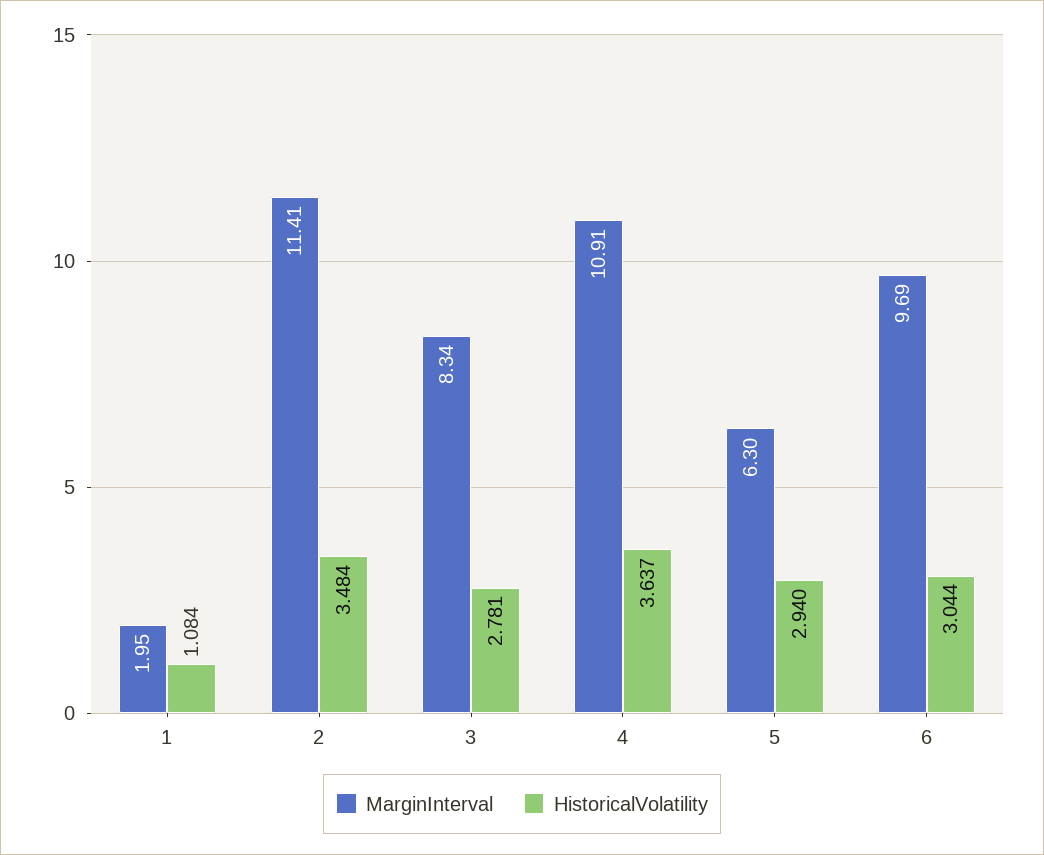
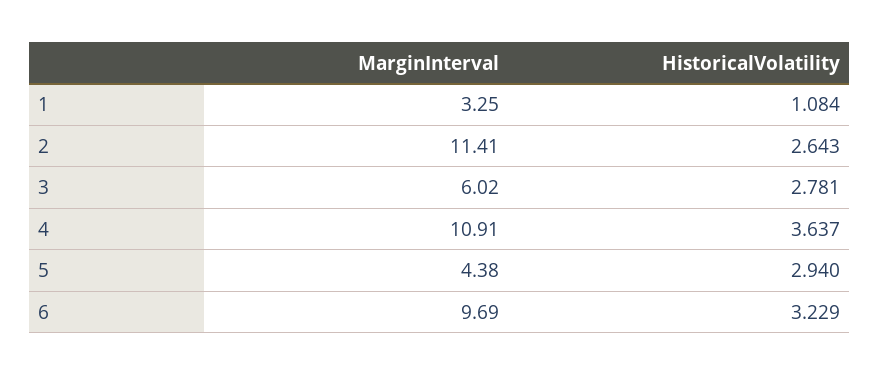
MarginInterval, 1: 1.95 -> 3.25
HistoricalVolatility, 2: 3.484 -> 2.643
MarginInterval, 3: 8.34 -> 6.02
MarginInterval, 5: 6.3 -> 4.38
HistoricalVolatility, 6: 3.044 -> 3.229

